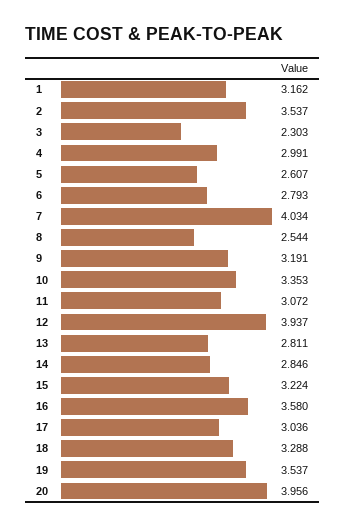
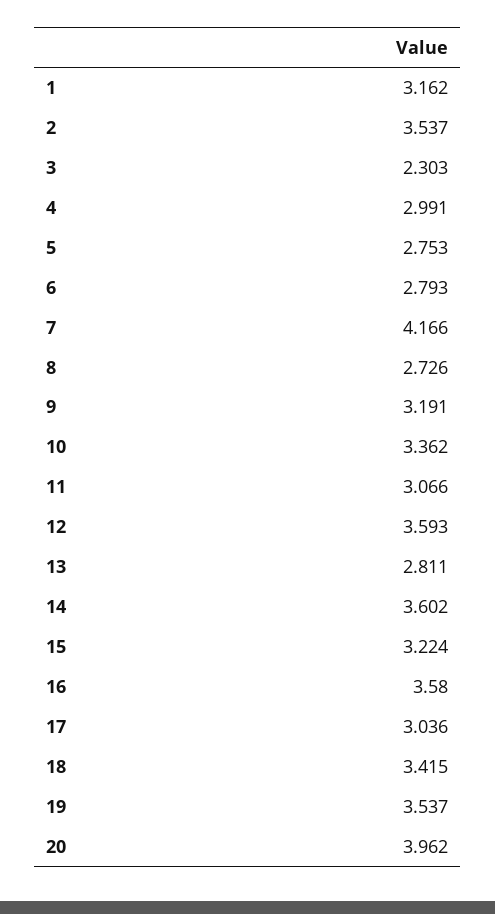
5: 2.607 -> 2.753
7: 4.034 -> 4.166
8: 2.544 -> 2.726
10: 3.353 -> 3.362
11: 3.072 -> 3.066
12: 3.937 -> 3.593
14: 2.846 -> 3.602
18: 3.288 -> 3.415
20: 3.956 -> 3.962

